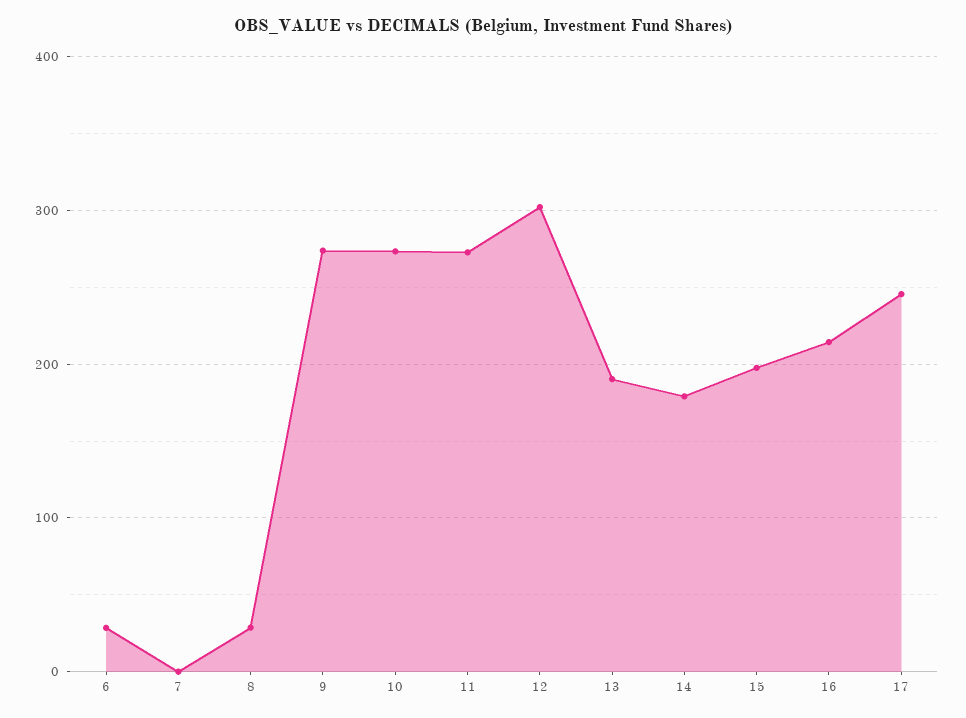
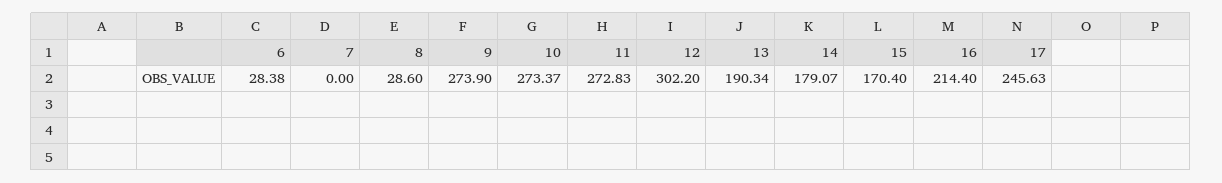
15: 200 -> 170.4

